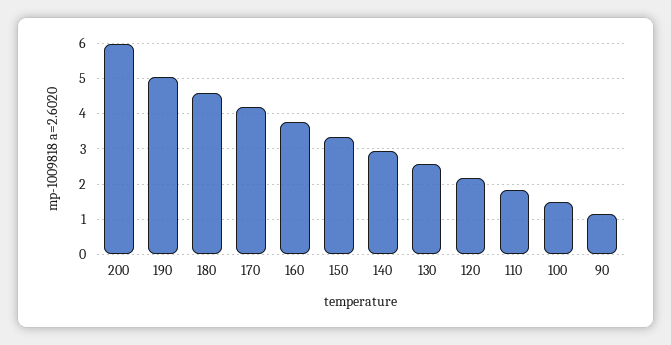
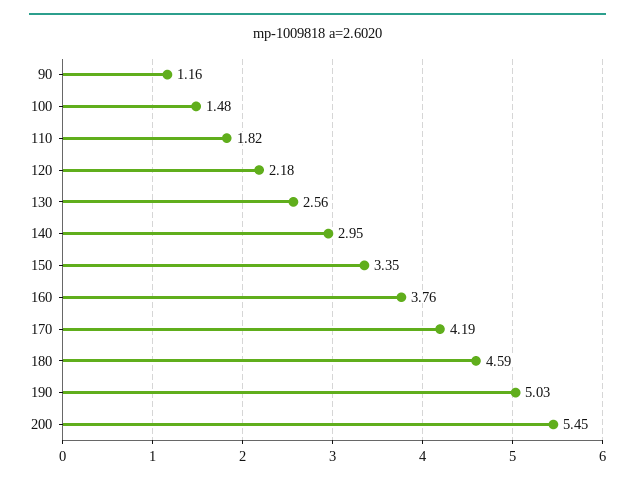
200: 6 -> 5.45

